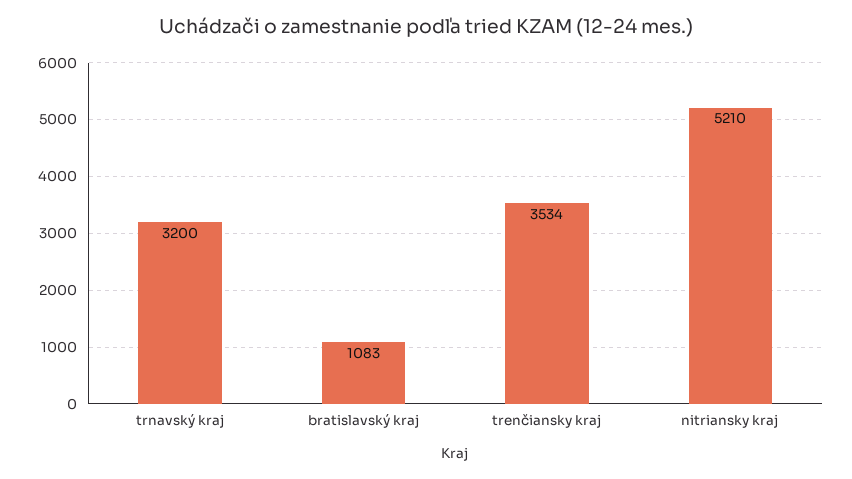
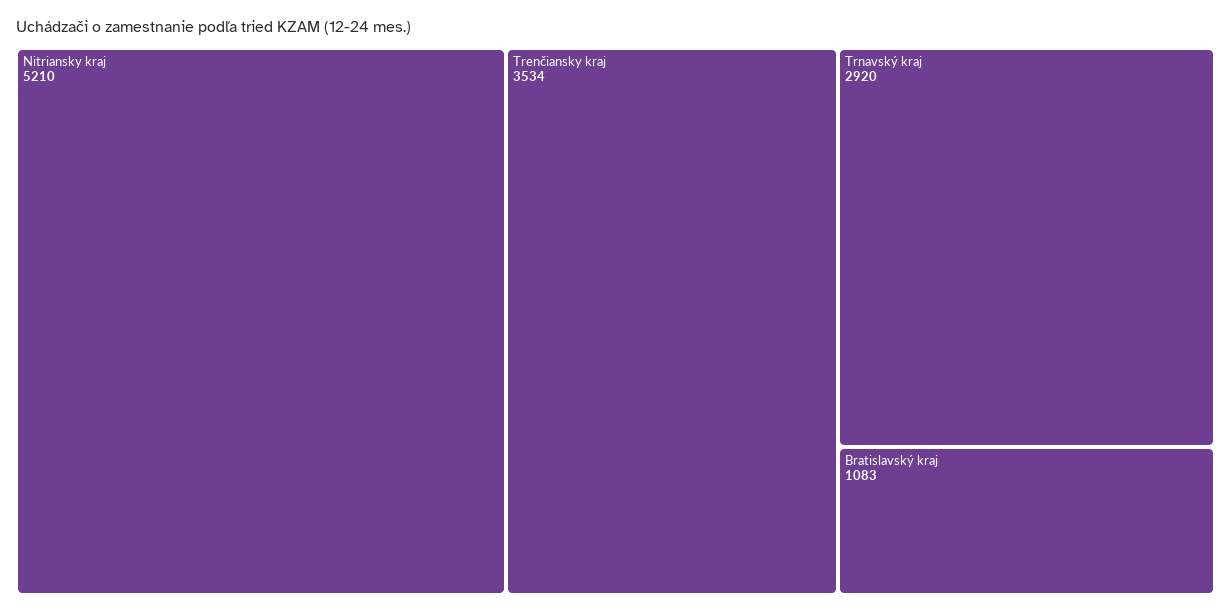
trnavský kraj: 3200 -> 2920

